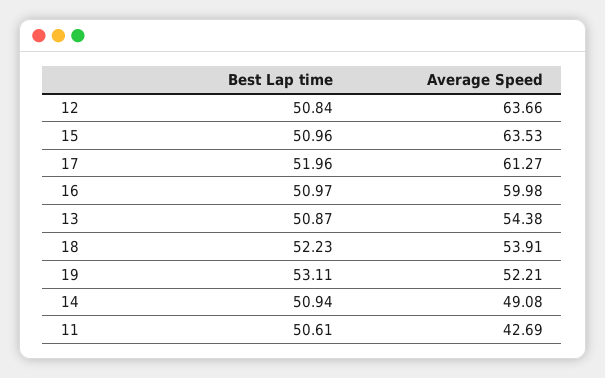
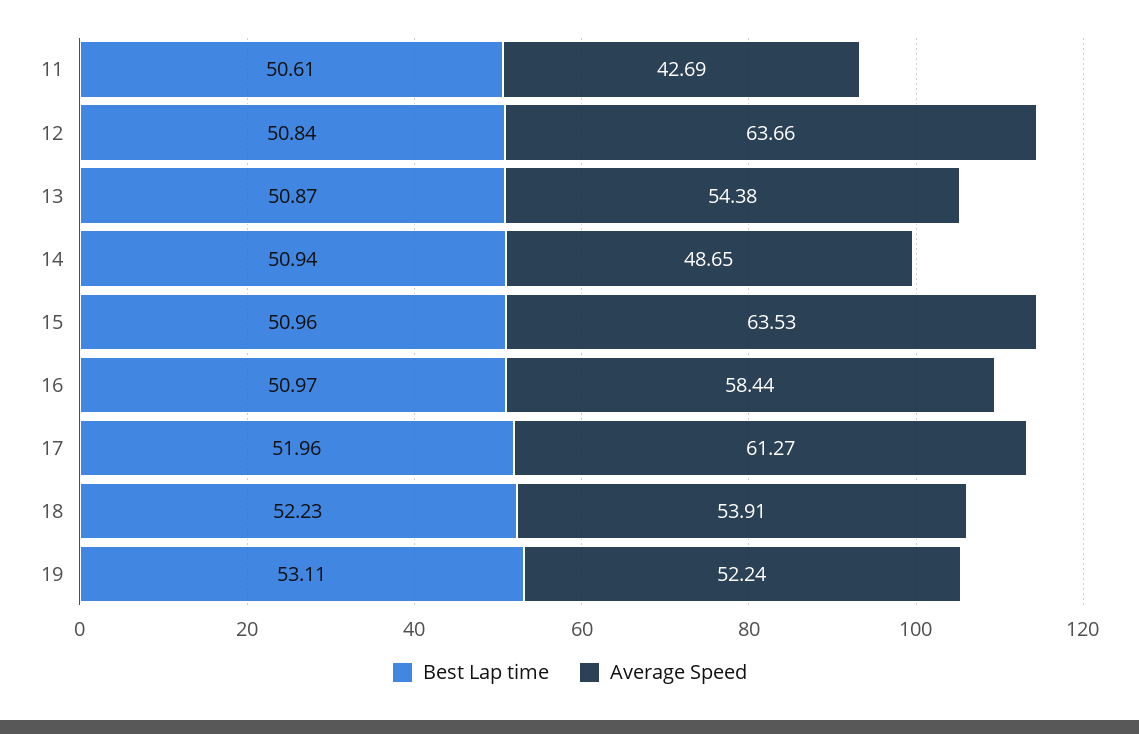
Average Speed, 16: 59.98 -> 58.44
Average Speed, 19: 52.21 -> 52.24
Average Speed, 14: 49.08 -> 48.65

